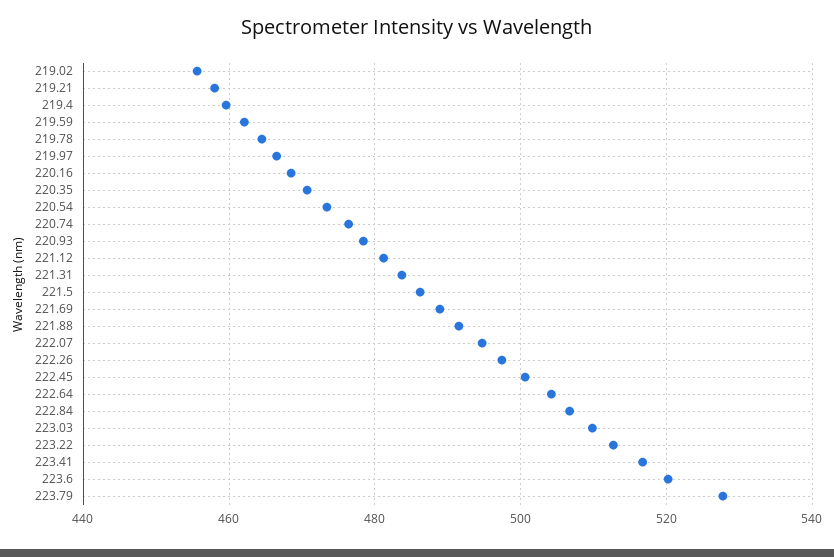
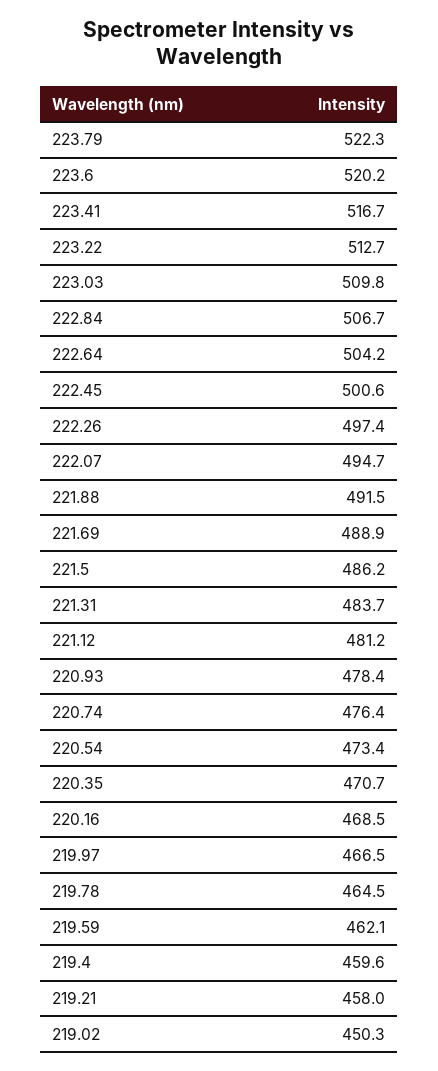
219.02: 456 -> 450.3
223.79: 528 -> 522.3

